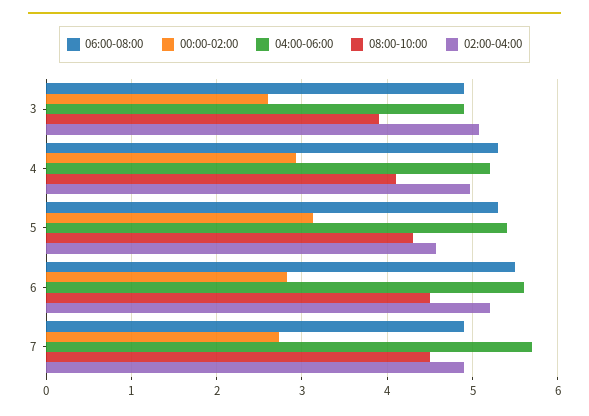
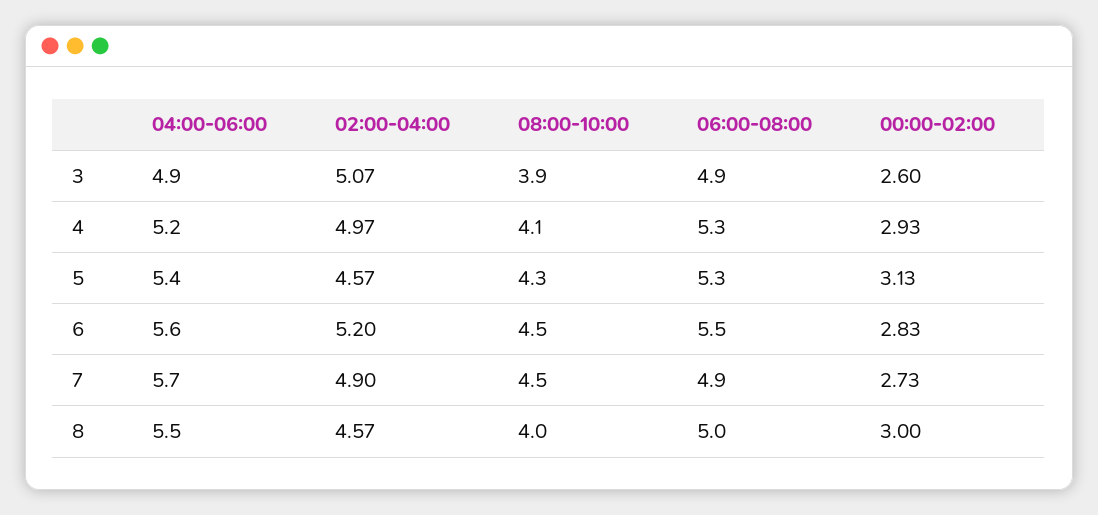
04:00-06:00, 8: none -> 5.5
02:00-04:00, 8: none -> 4.57
08:00-10:00, 8: none -> 4
06:00-08:00, 8: none -> 5
00:00-02:00, 8: none -> 3

